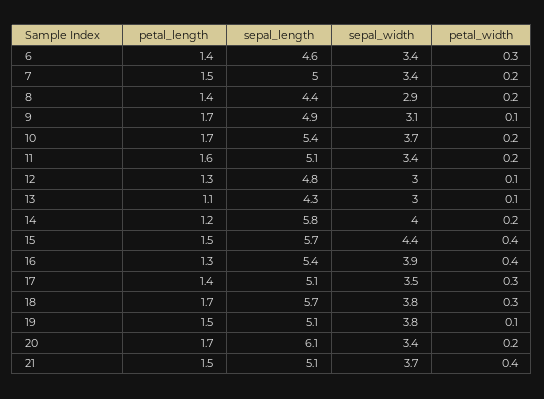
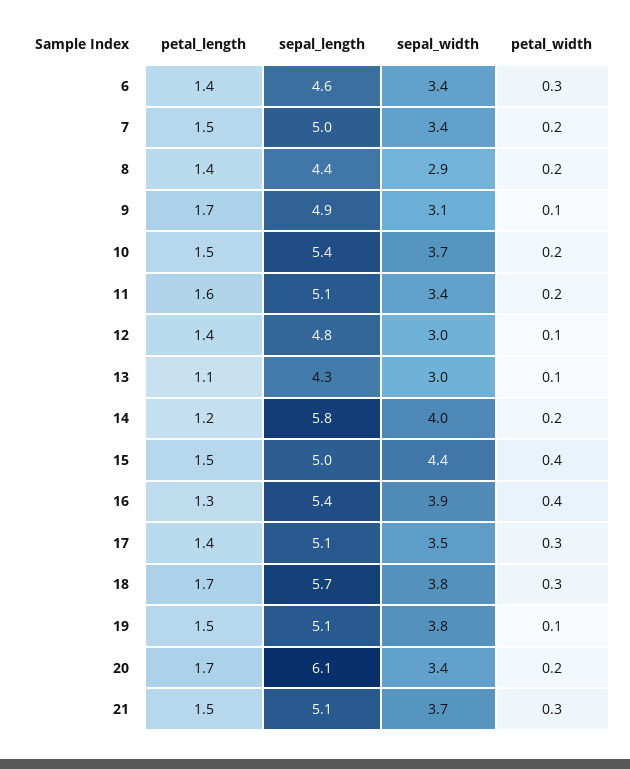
petal_length, 10: 1.7 -> 1.5
petal_length, 12: 1.3 -> 1.4
sepal_length, 15: 5.7 -> 5
petal_width, 21: 0.4 -> 0.3

